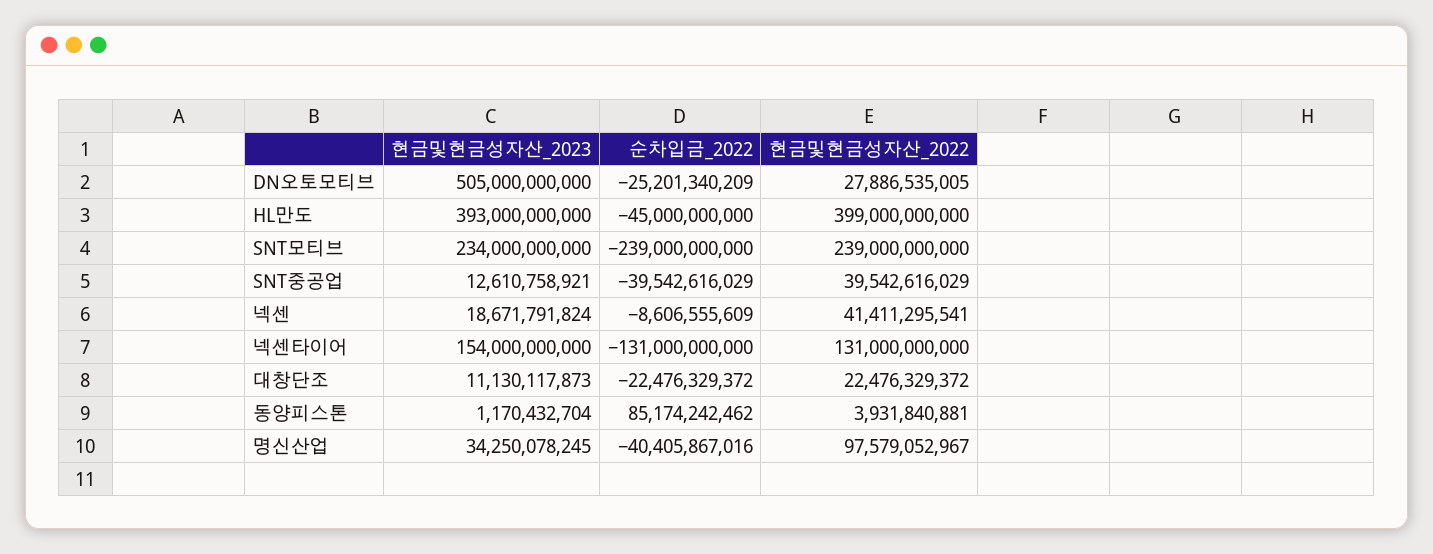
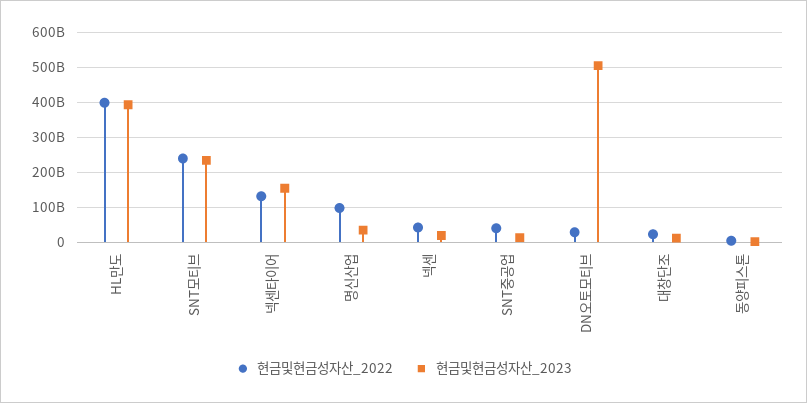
순차입금_2022, DN오토모티브: -25201340209 -> none
순차입금_2022, HL만도: -45000000000 -> none
순차입금_2022, SNT모티브: -239000000000 -> none
순차입금_2022, SNT중공업: -39542616029 -> none
순차입금_2022, 넥센: -8606555609 -> none
순차입금_2022, 넥센타이어: -131000000000 -> none
순차입금_2022, 대창단조: -22476329372 -> none
순차입금_2022, 동양피스톤: 85174242462 -> none
순차입금_2022, 명신산업: -40405867016 -> none

